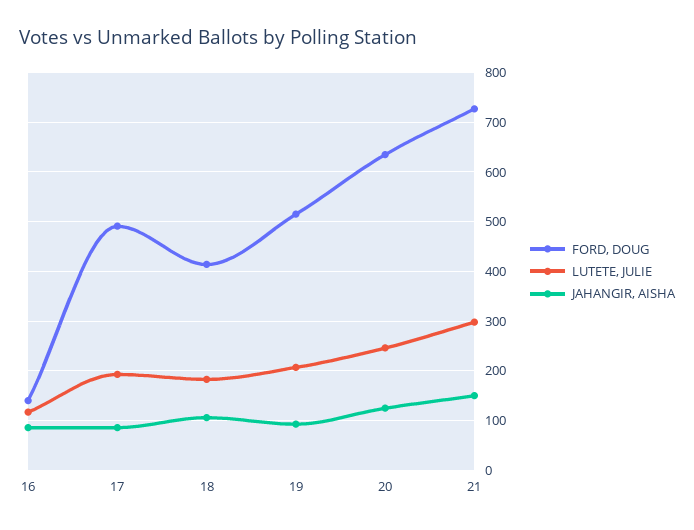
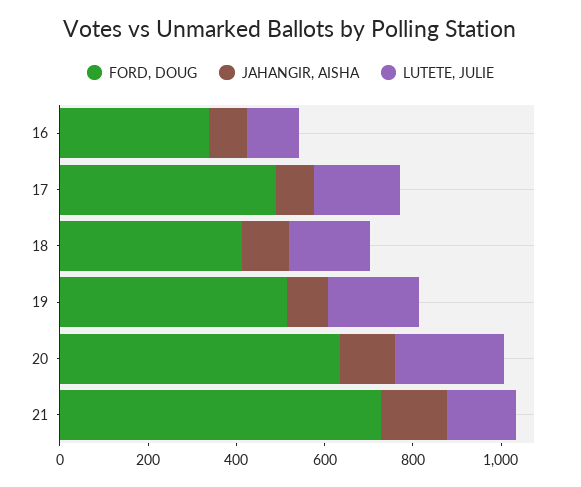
FORD, DOUG, 16: 140 -> 350
LUTETE, JULIE, 21: 300 -> 150

